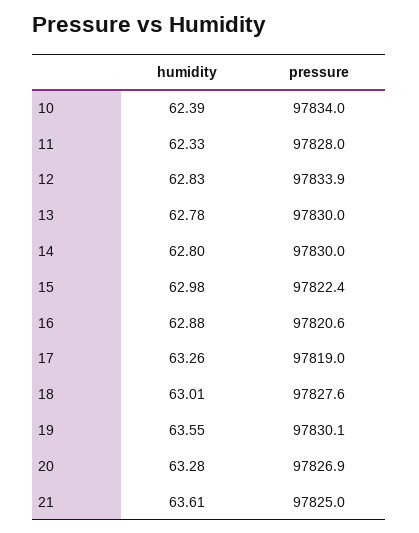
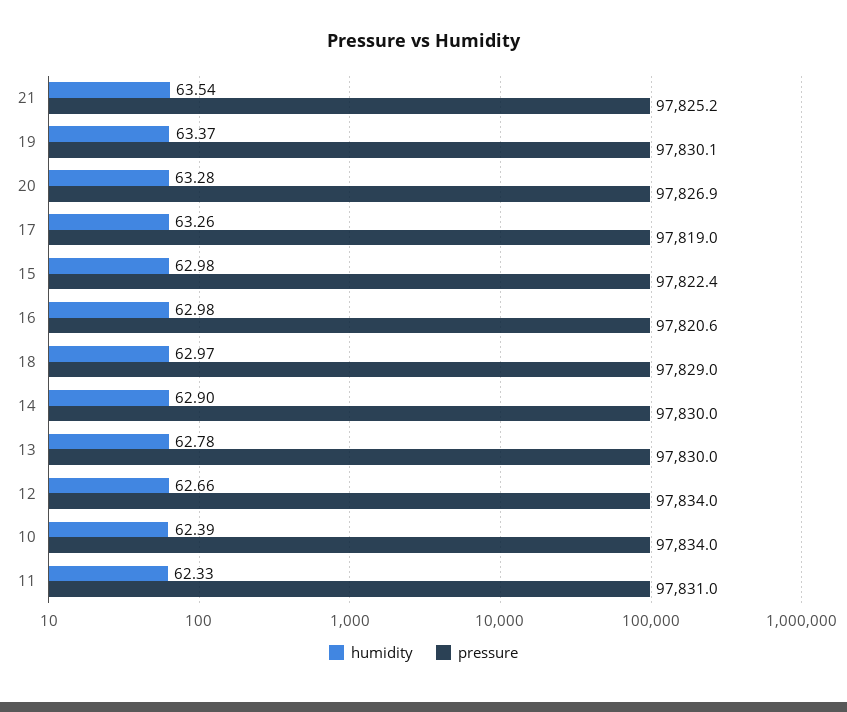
pressure, 11: 97828 -> 97831
humidity, 12: 62.83 -> 62.66
pressure, 12: 97833.9 -> 97834
humidity, 14: 62.8 -> 62.9
humidity, 16: 62.88 -> 62.98
humidity, 18: 63.01 -> 62.97
pressure, 18: 97827.6 -> 97829
humidity, 19: 63.55 -> 63.37
humidity, 21: 63.61 -> 63.54
pressure, 21: 97825 -> 97825.2

